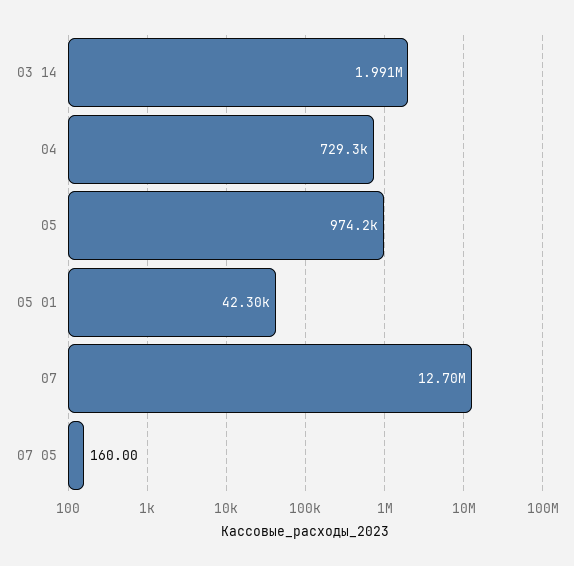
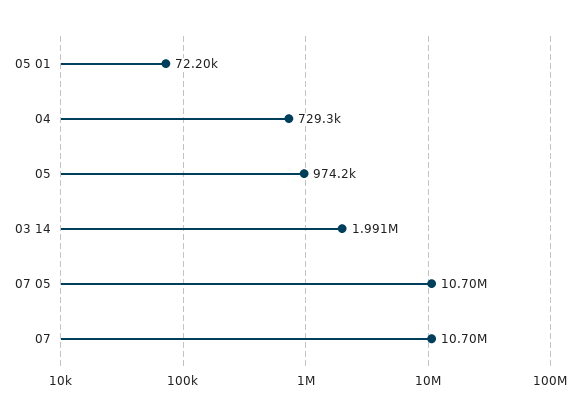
05 01: 42300 -> 72200
07: 12700000 -> 10700000
07 05: 160 -> 10700000

